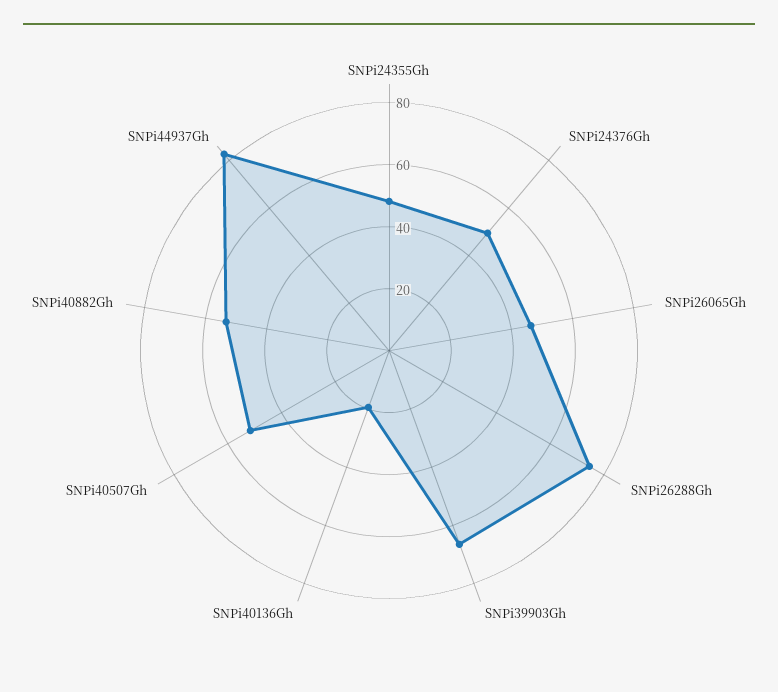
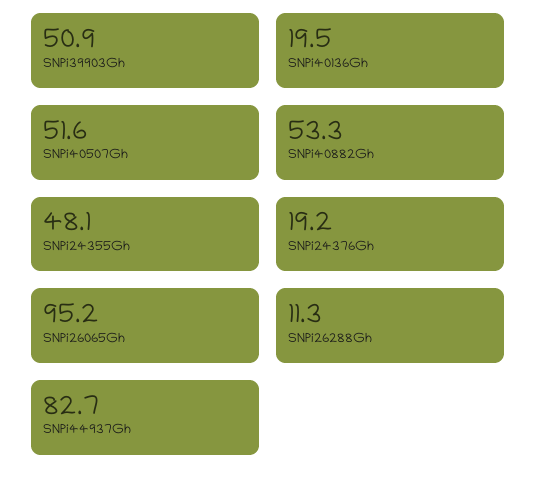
SNPi24376Gh: 50 -> 19.2
SNPi26065Gh: 45 -> 95.2
SNPi26288Gh: 75 -> 11.3
SNPi39903Gh: 65 -> 50.9

